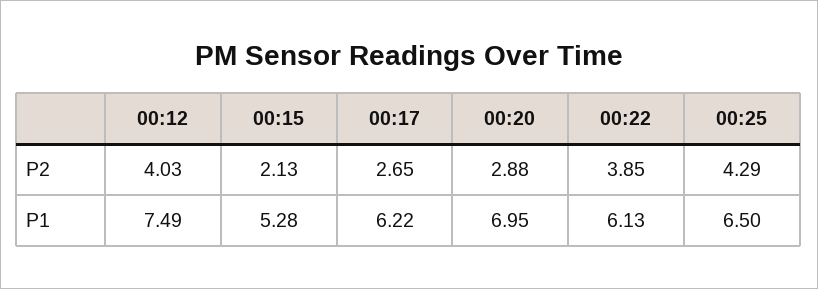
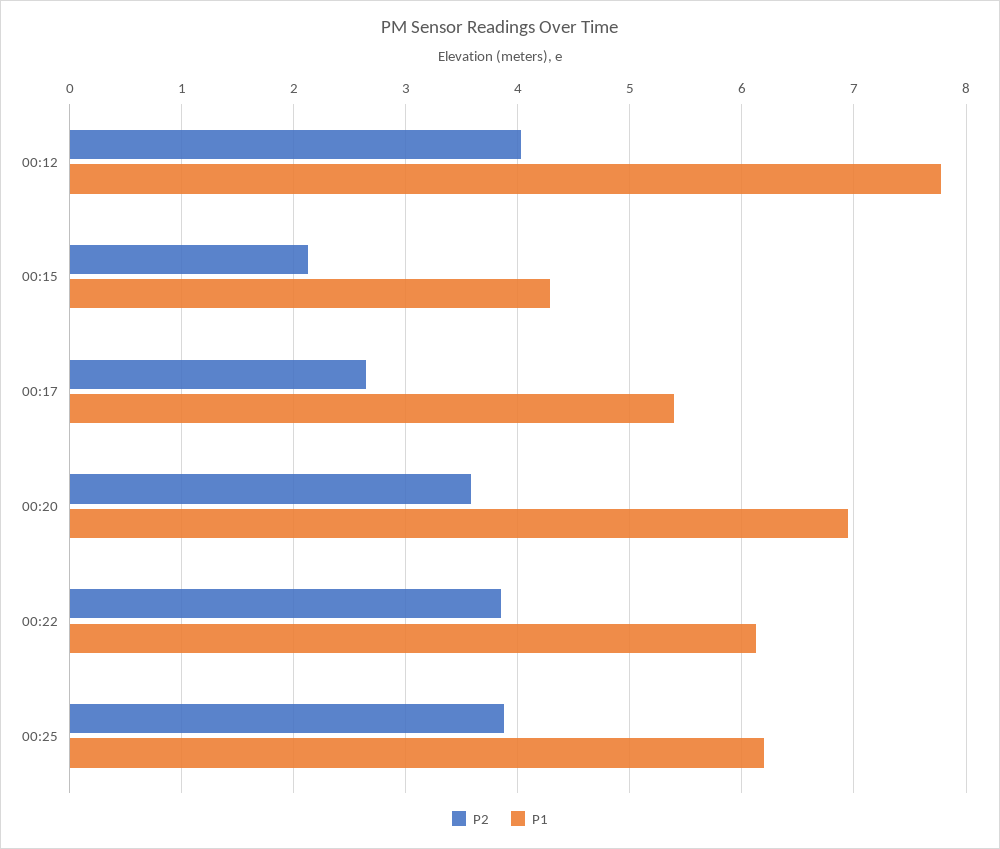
P2, 00:20: 2.88 -> 3.6
P2, 00:25: 4.29 -> 3.9
P1, 00:12: 7.49 -> 7.8
P1, 00:15: 5.28 -> 4.3
P1, 00:17: 6.22 -> 5.4
P1, 00:25: 6.5 -> 6.2

